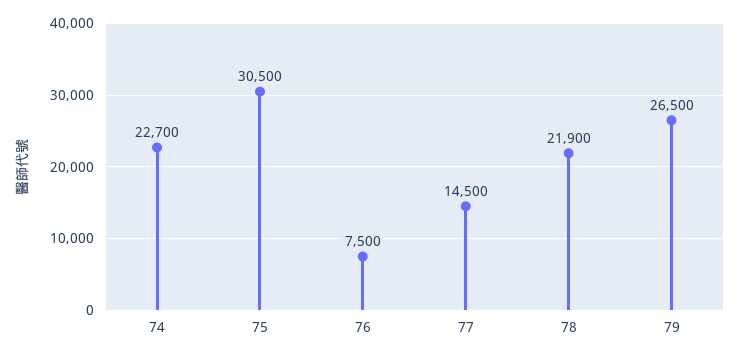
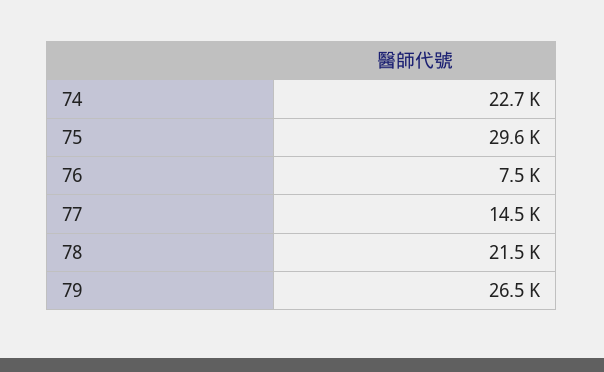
75: 30500 -> 29600
78: 21900 -> 21500

